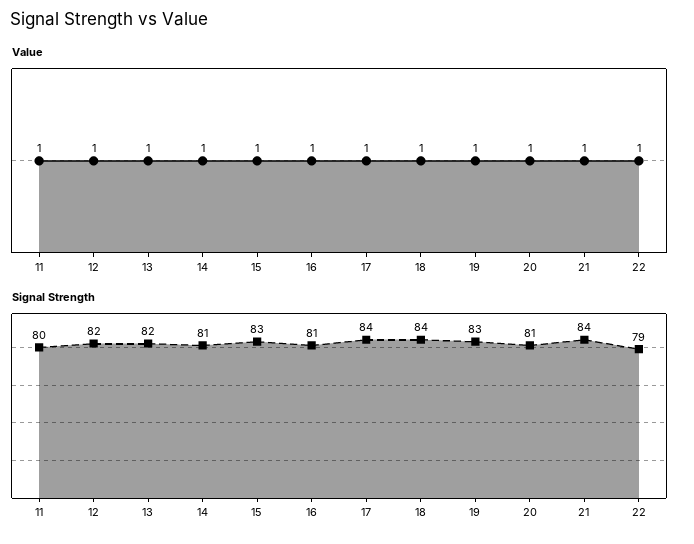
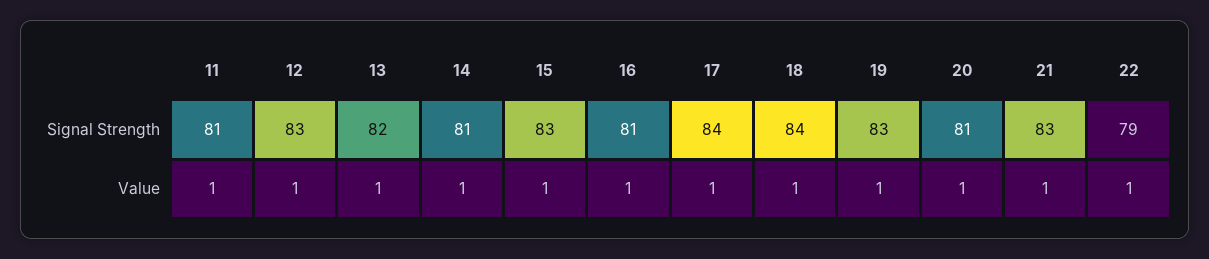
Signal Strength, 11: 80 -> 81
Signal Strength, 12: 82 -> 83
Signal Strength, 21: 84 -> 83

